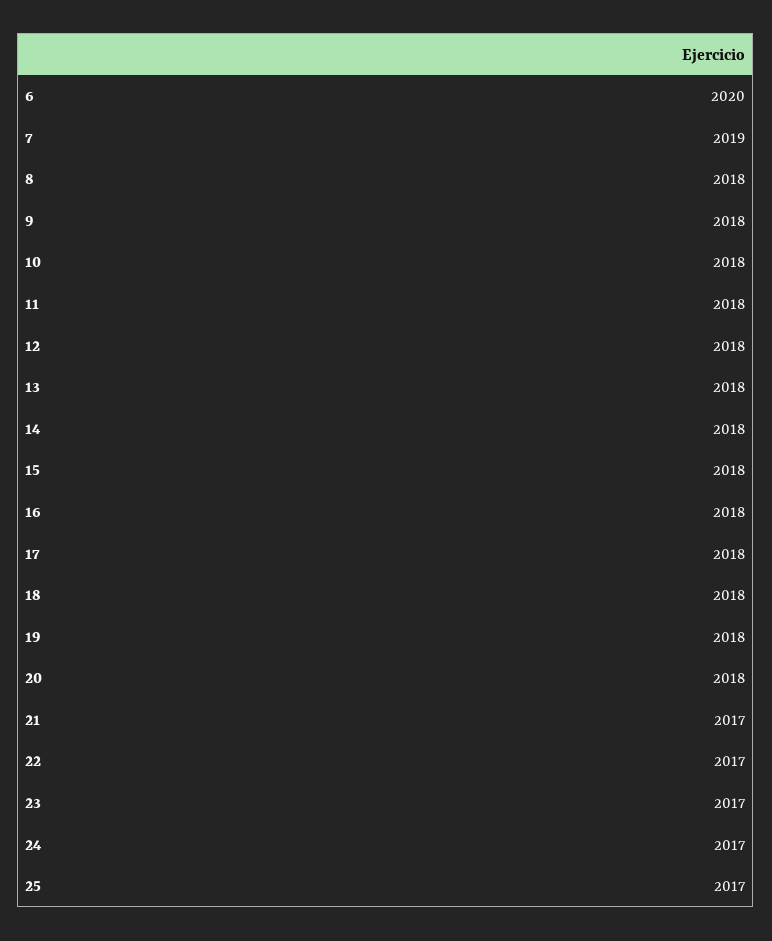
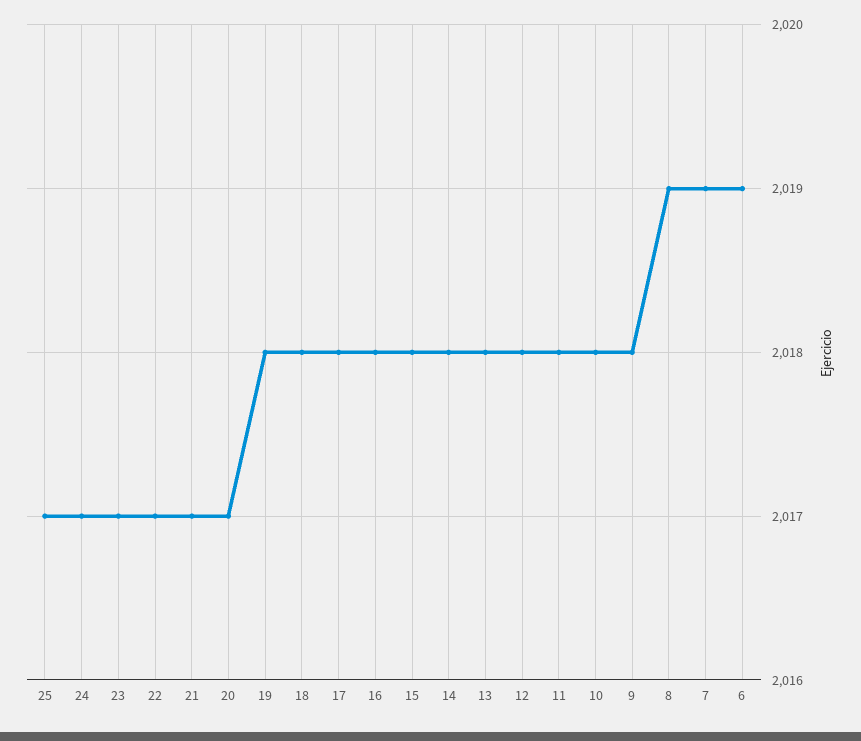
6: 2020 -> 2019
8: 2018 -> 2019
20: 2018 -> 2017

